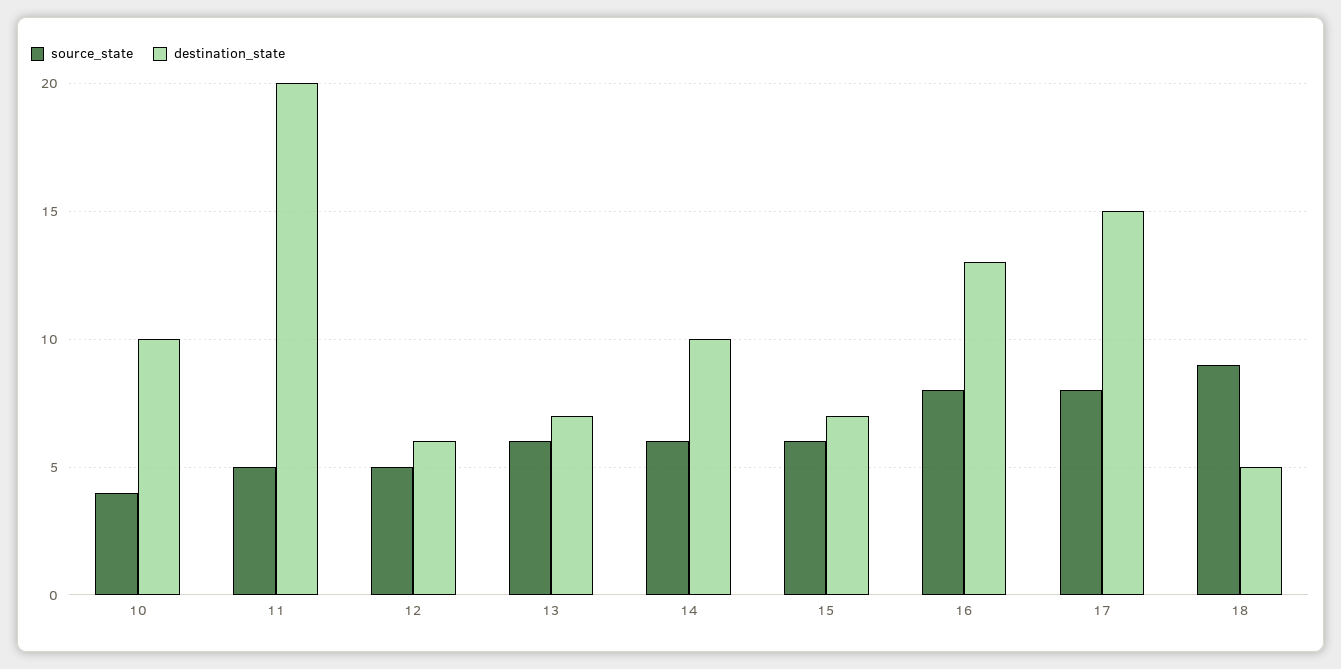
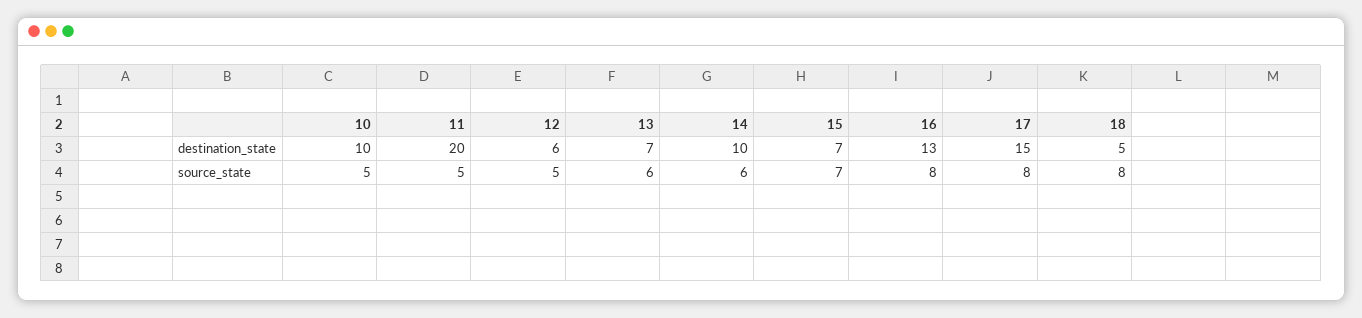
source_state, 10: 4 -> 5
source_state, 15: 6 -> 7
source_state, 18: 9 -> 8

